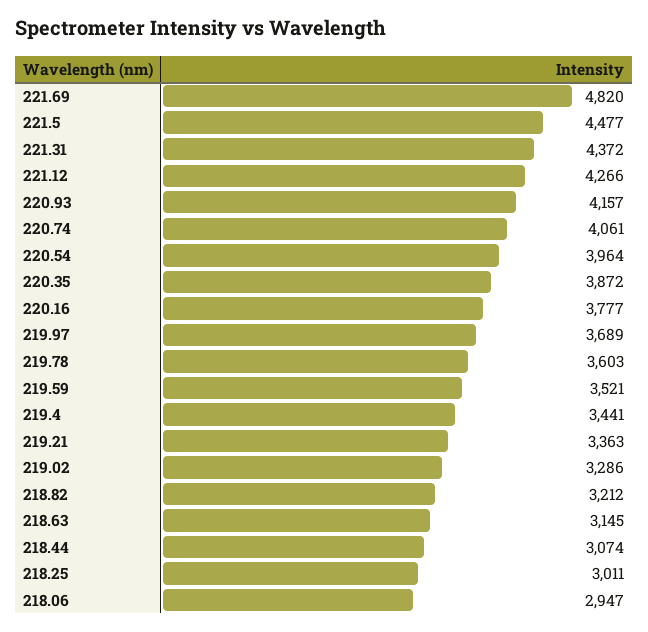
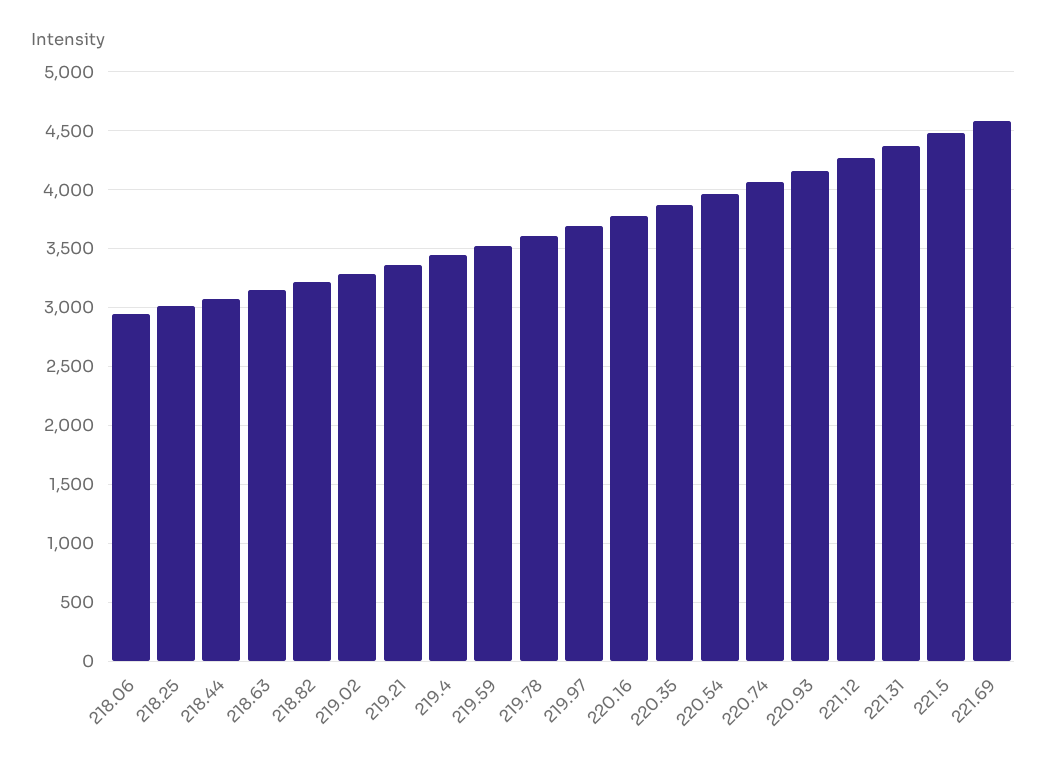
221.69: 4820 -> 4600

